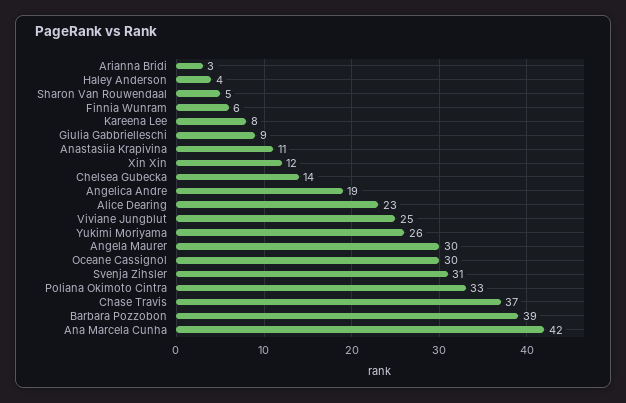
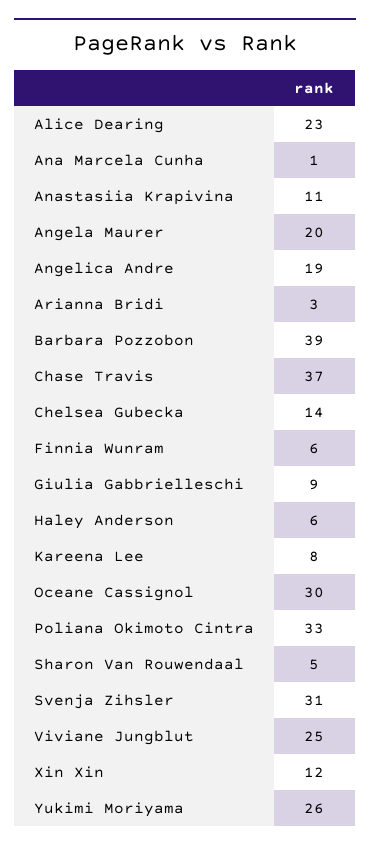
Haley Anderson: 4 -> 6
Angela Maurer: 30 -> 20
Ana Marcela Cunha: 42 -> 1

